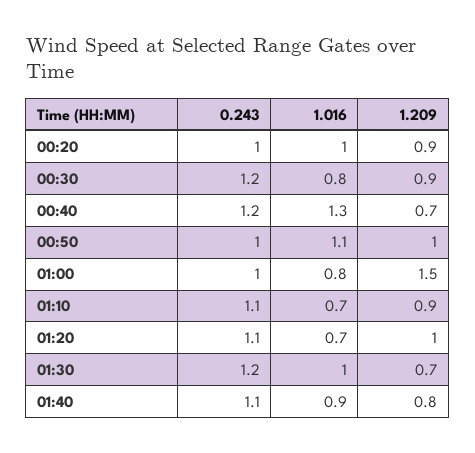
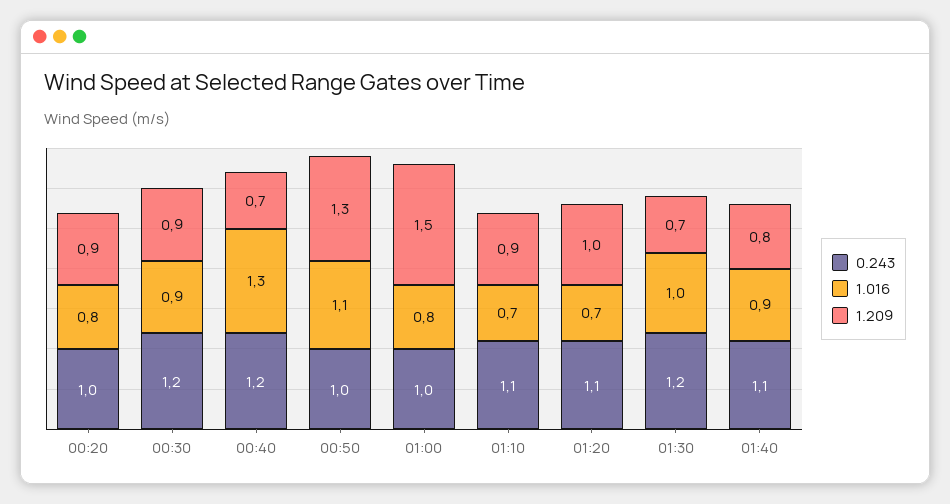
1.016, 00:20: 1 -> 0.8
1.016, 00:30: 0.8 -> 0.9
1.209, 00:50: 1 -> 1.3

